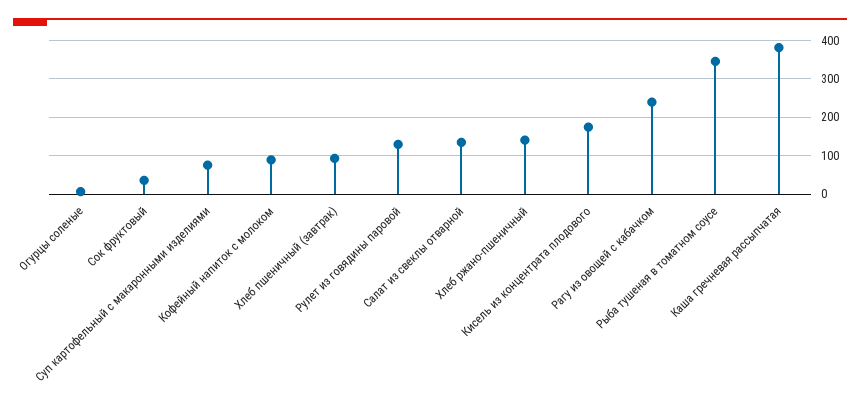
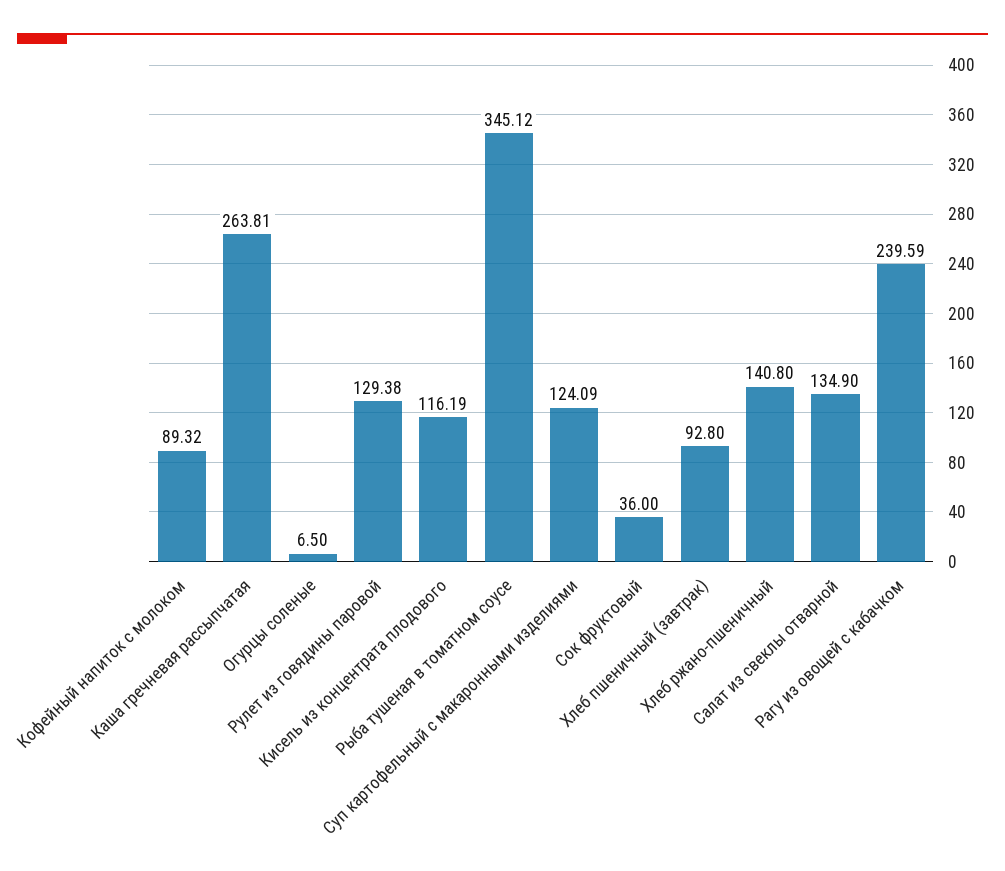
Суп картофельный с макаронными изделиями: 80 -> 124.09
Кисель из концентрата плодового: 180 -> 116.19
Каша гречневая рассыпчатая: 380 -> 263.81

